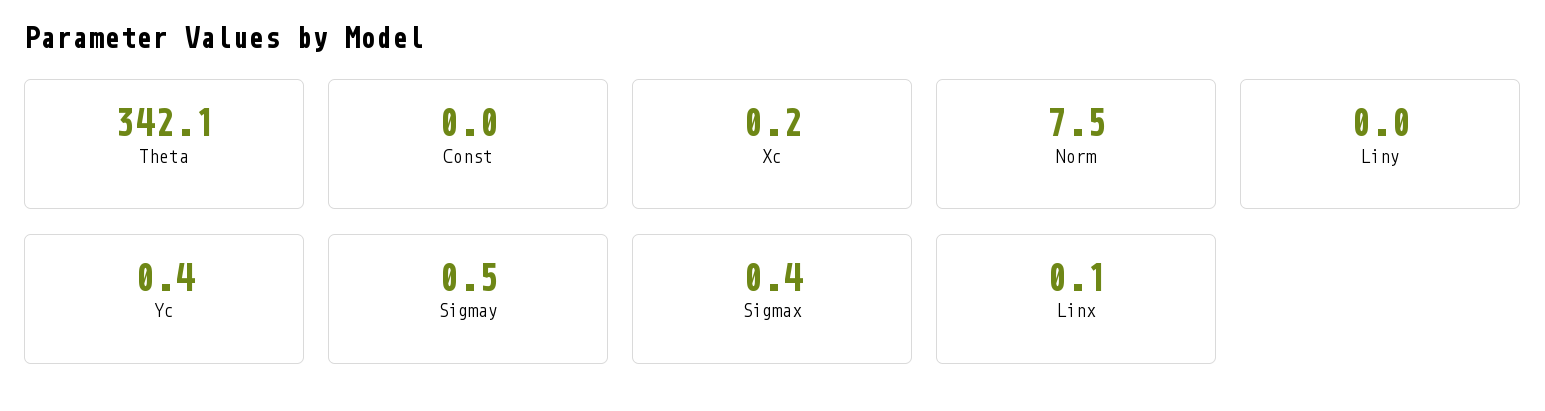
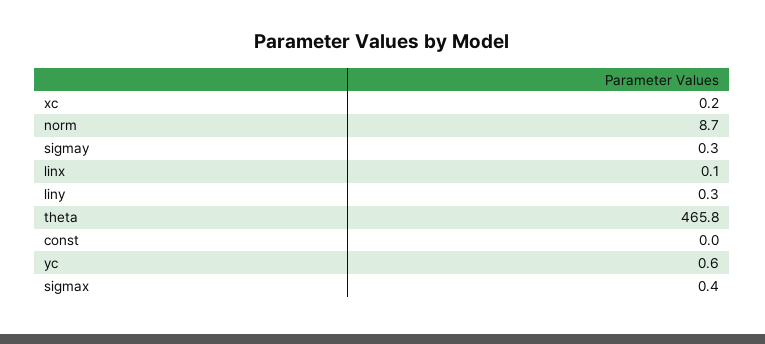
Theta: 342.1 -> 465.8
Norm: 7.5 -> 8.7
Liny: 0 -> 0.3
Yc: 0.4 -> 0.6
Sigmay: 0.5 -> 0.3

